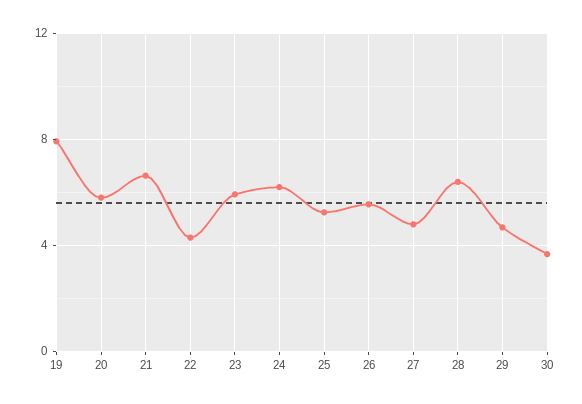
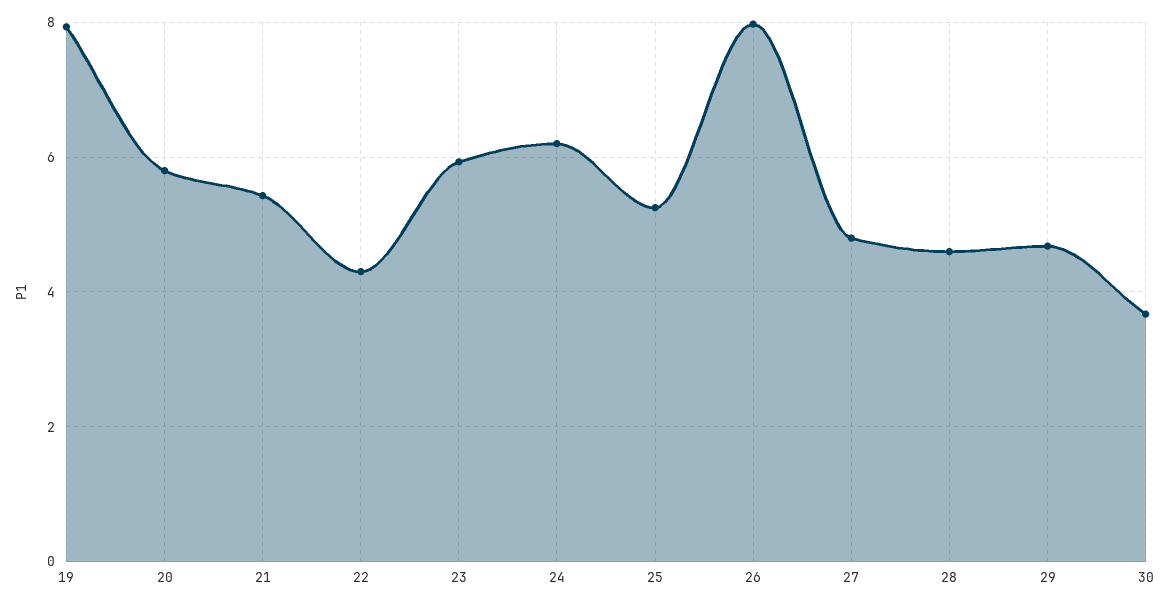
21: 6.5 -> 5.4
26: 5.5 -> 8
28: 6.5 -> 4.6

